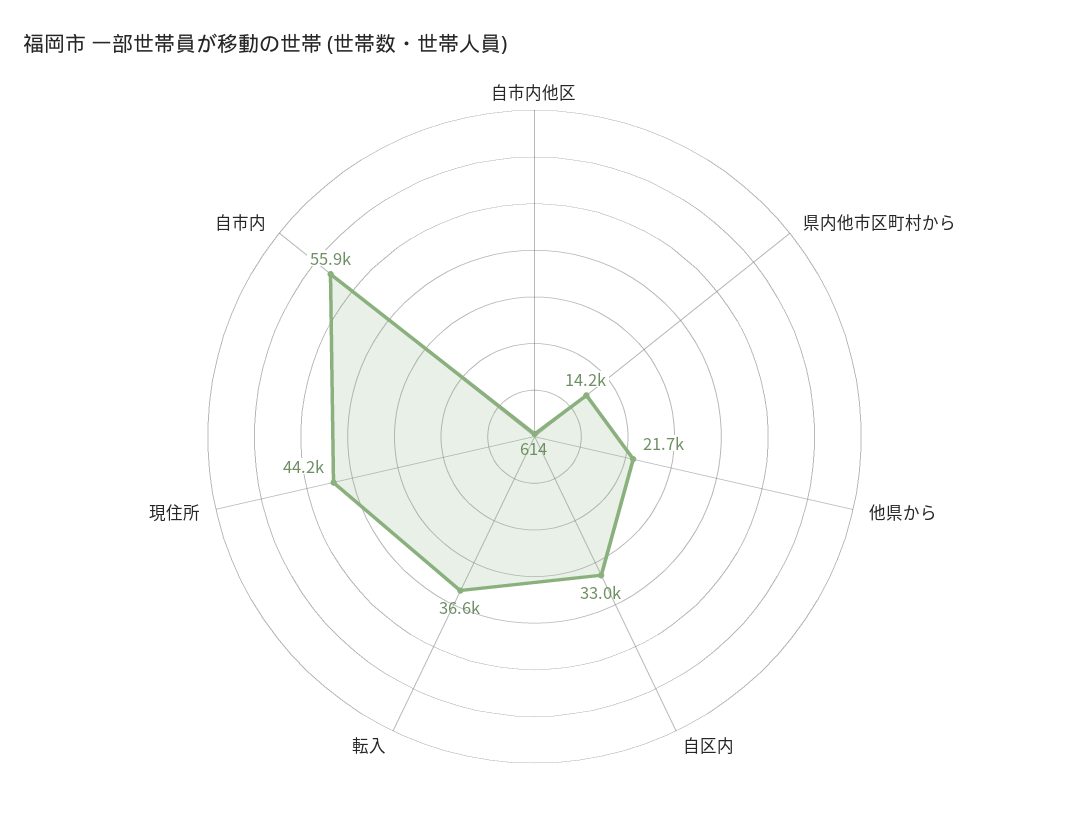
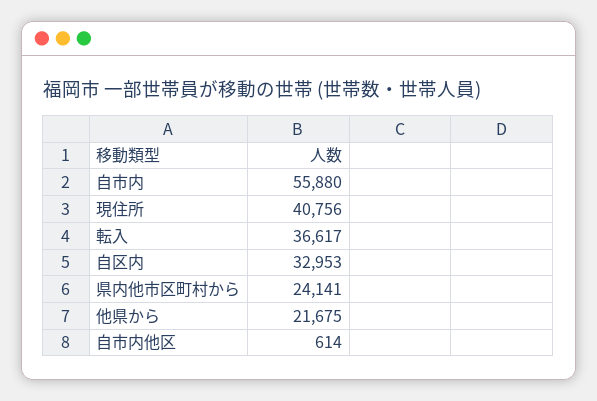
県内他市区町村から: 14200 -> 24141
現住所: 44200 -> 40756

